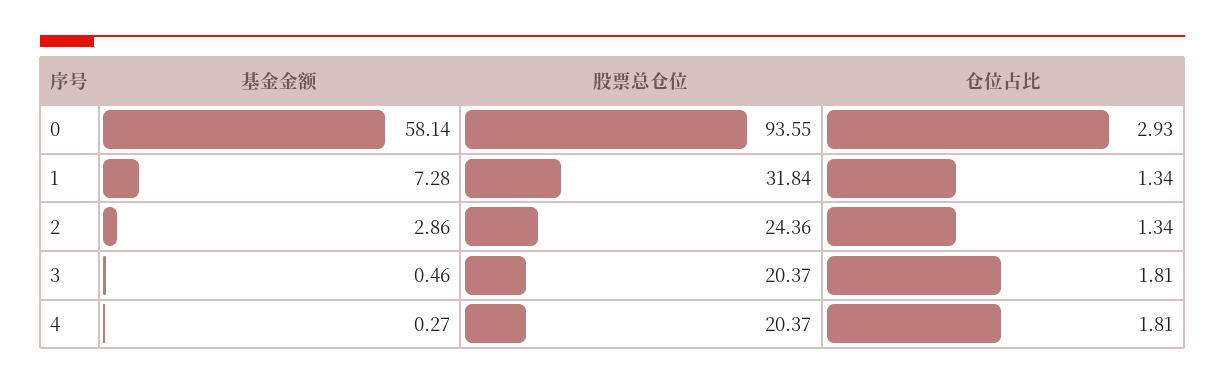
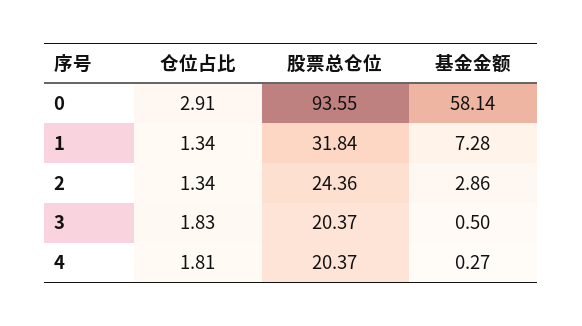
仓位占比, 0: 2.93 -> 2.91
基金金额, 3: 0.46 -> 0.5
仓位占比, 3: 1.81 -> 1.83

